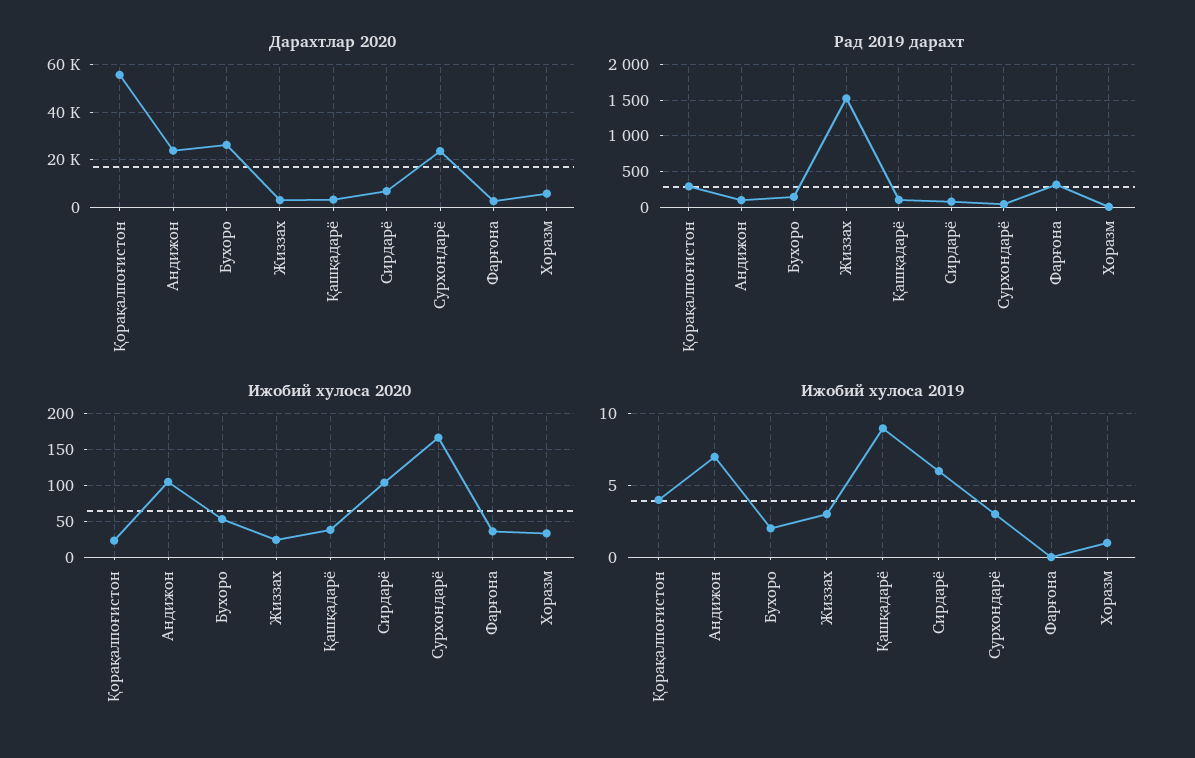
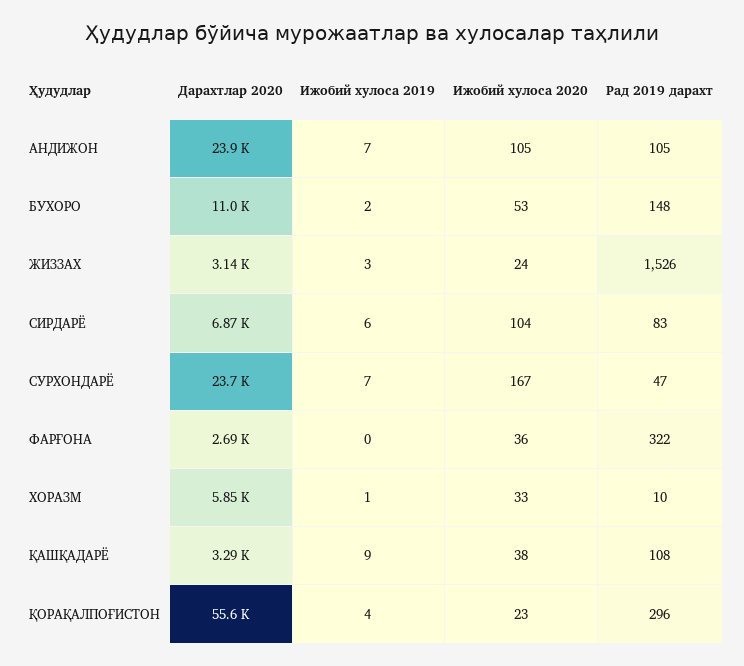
Дарахтлар 2020, Бухоро: 25000 -> 11000
Ижобий хулоса 2019, Сурхондарё: 3 -> 7

